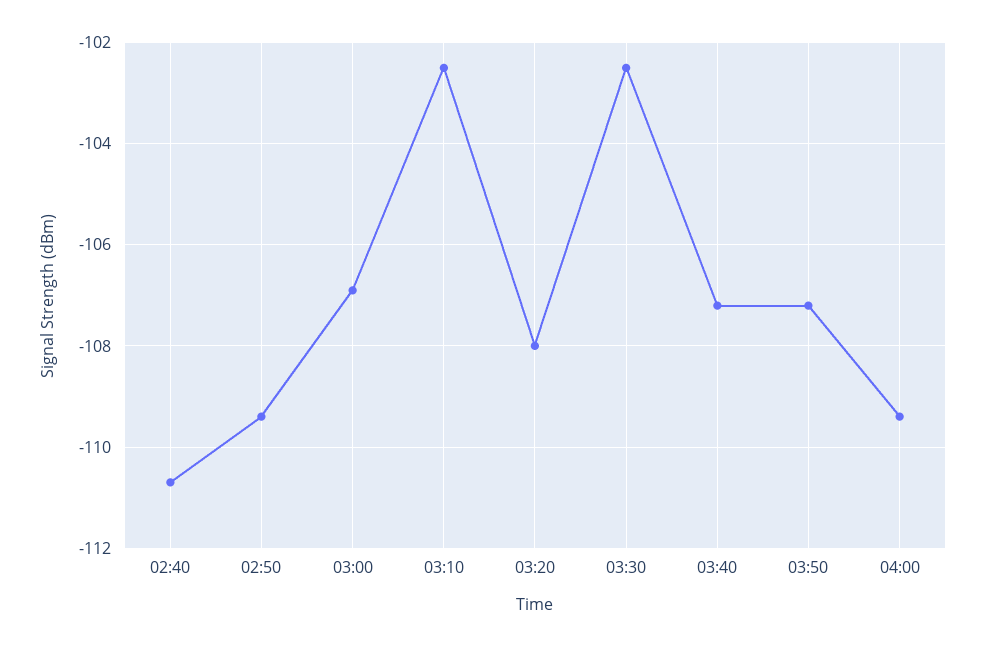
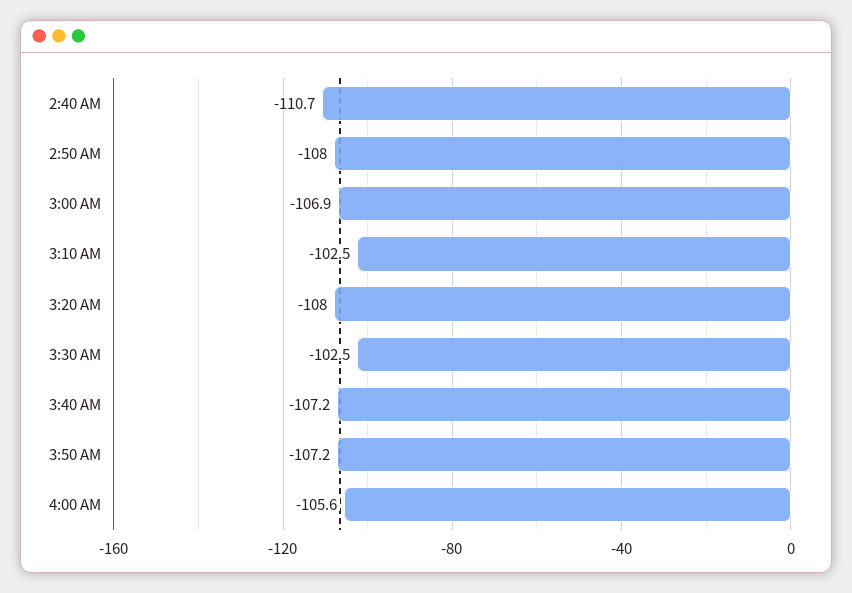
02:50: -109.5 -> -108
04:00: -109.5 -> -105.6

